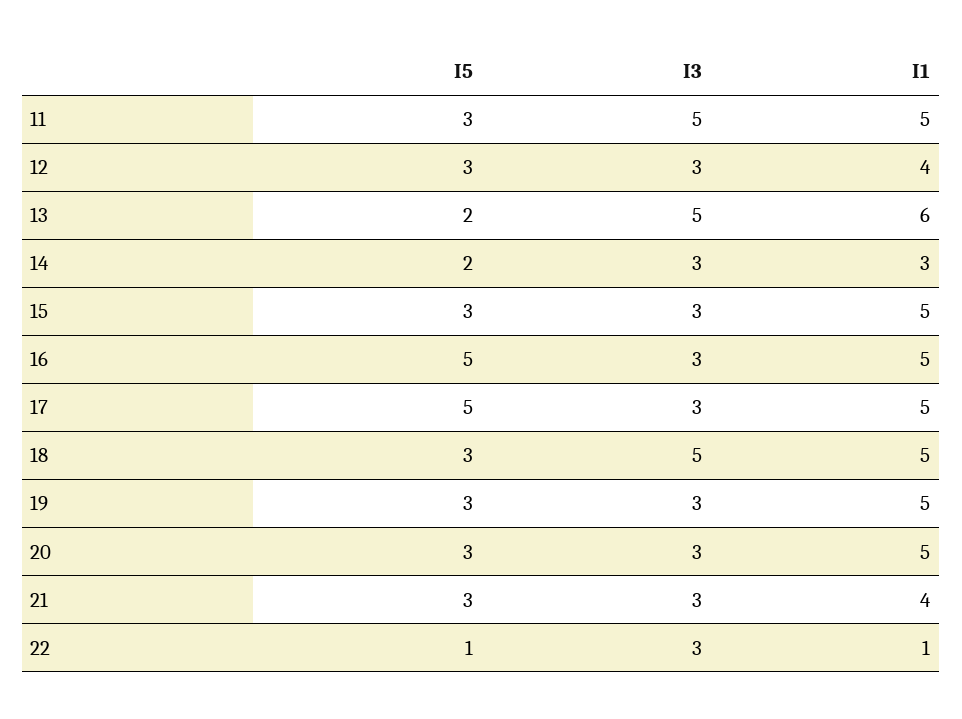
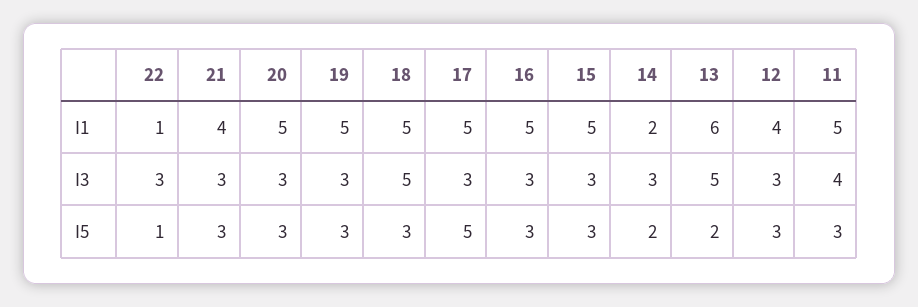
I3, 11: 5 -> 4
I1, 14: 3 -> 2
I5, 16: 5 -> 3

